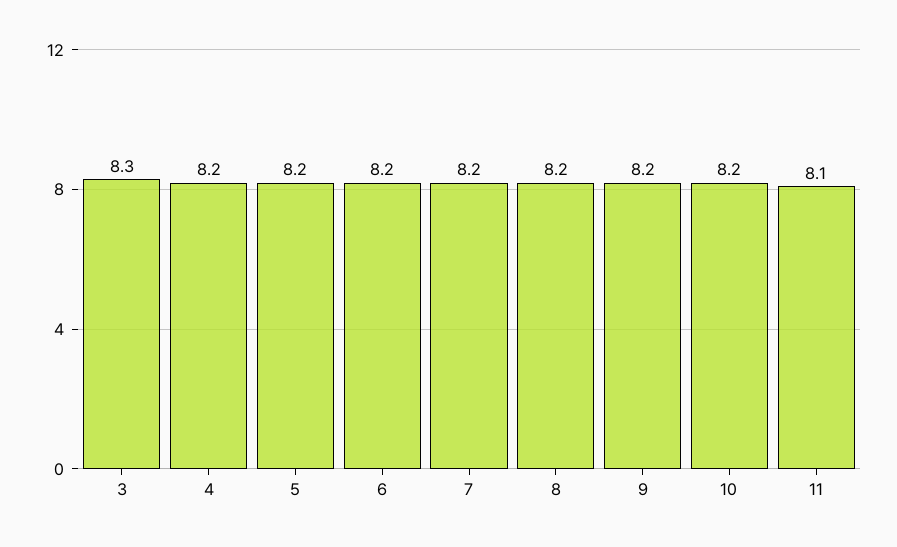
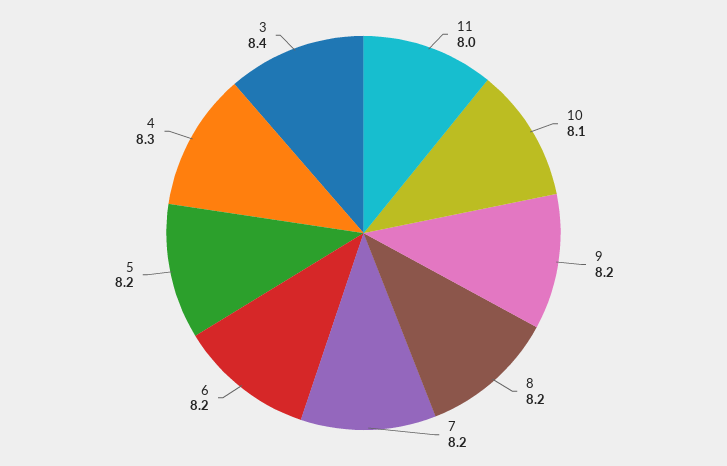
3: 8.3 -> 8.4
4: 8.2 -> 8.3
10: 8.2 -> 8.1
11: 8.1 -> 8

